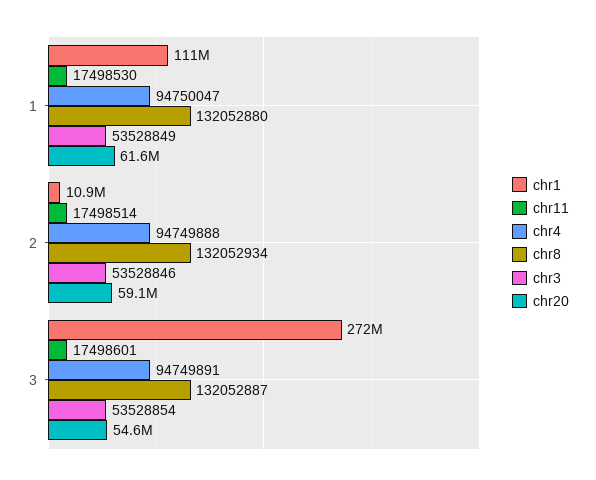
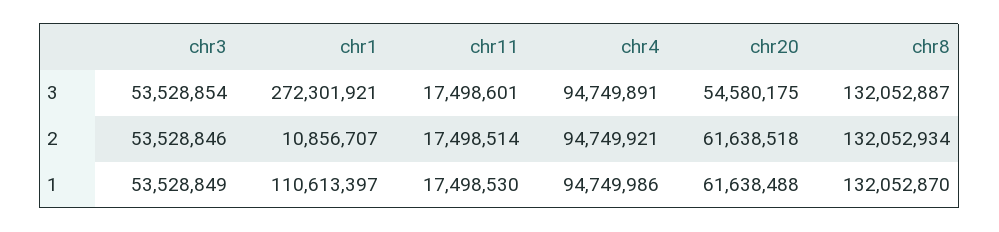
chr4, 1: 94750047 -> 94749986
chr8, 1: 132052880 -> 132052870
chr4, 2: 94749888 -> 94749921
chr20, 2: 59100000 -> 61638518

